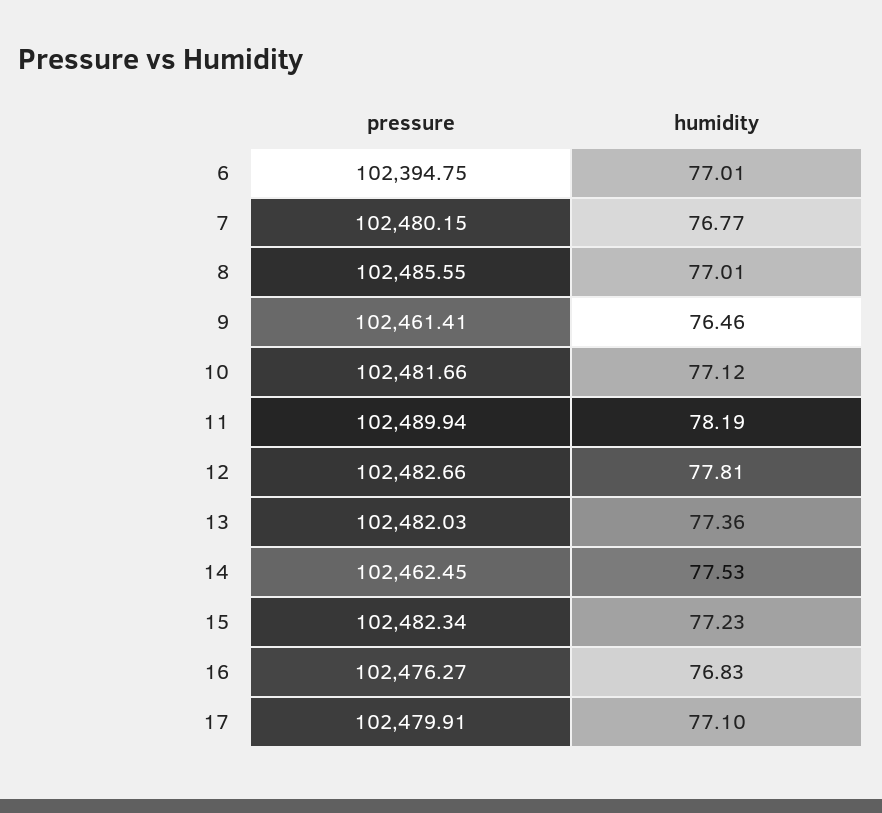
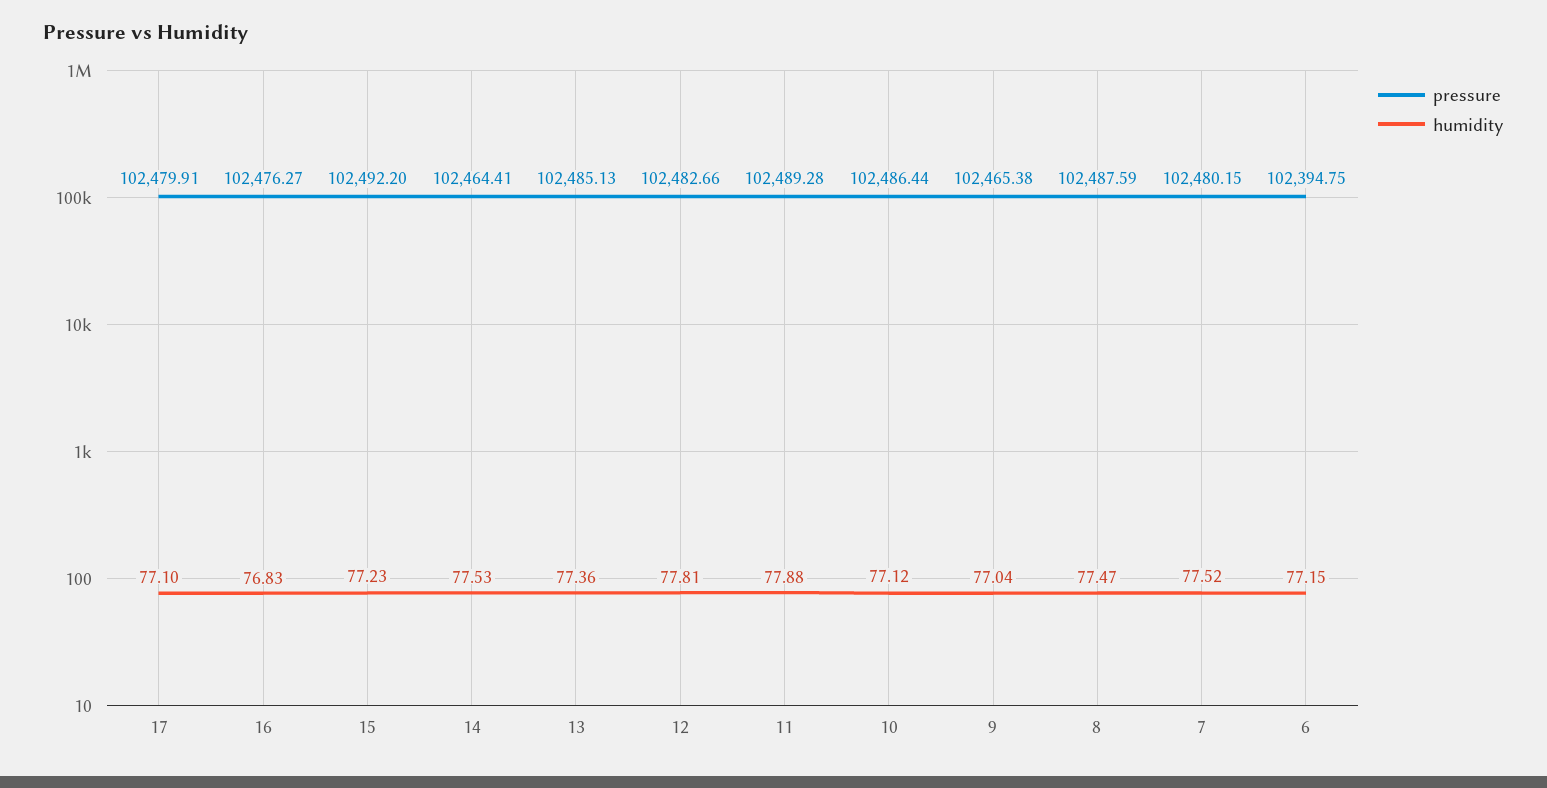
humidity, 6: 77.01 -> 77.15
humidity, 7: 76.77 -> 77.52
pressure, 8: 102485.55 -> 102487.59
humidity, 8: 77.01 -> 77.47
pressure, 9: 102461.41 -> 102465.38
humidity, 9: 76.46 -> 77.04
pressure, 10: 102481.66 -> 102486.44
pressure, 11: 102489.94 -> 102489.28
humidity, 11: 78.19 -> 77.88
pressure, 13: 102482.03 -> 102485.13
pressure, 14: 102462.45 -> 102464.41
pressure, 15: 102482.34 -> 102492.2

